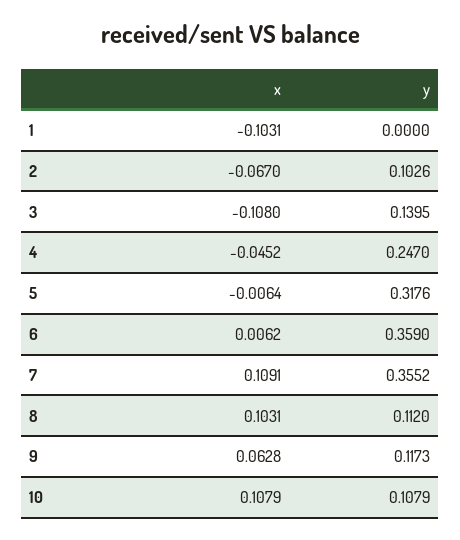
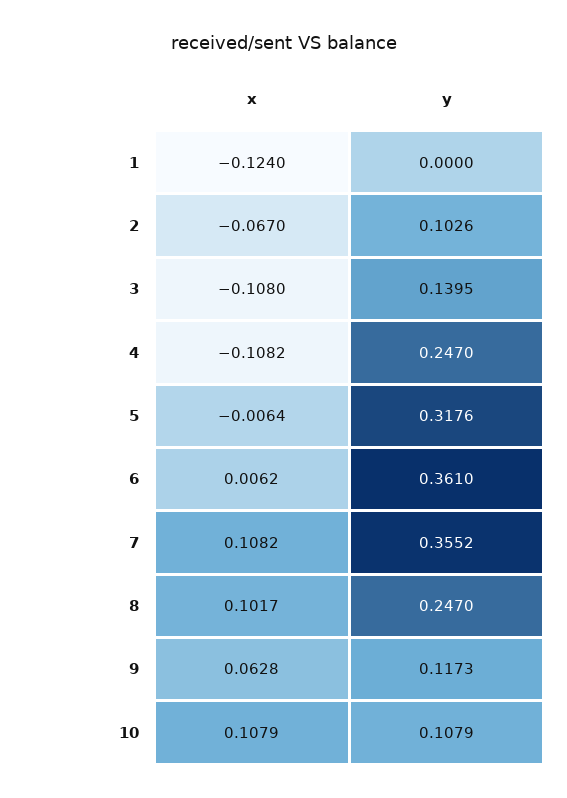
x, 1: -0.1031 -> -0.124
x, 4: -0.0452 -> -0.1082
y, 6: 0.359 -> 0.361
x, 7: 0.1091 -> 0.1082
x, 8: 0.1031 -> 0.1017
y, 8: 0.112 -> 0.247

